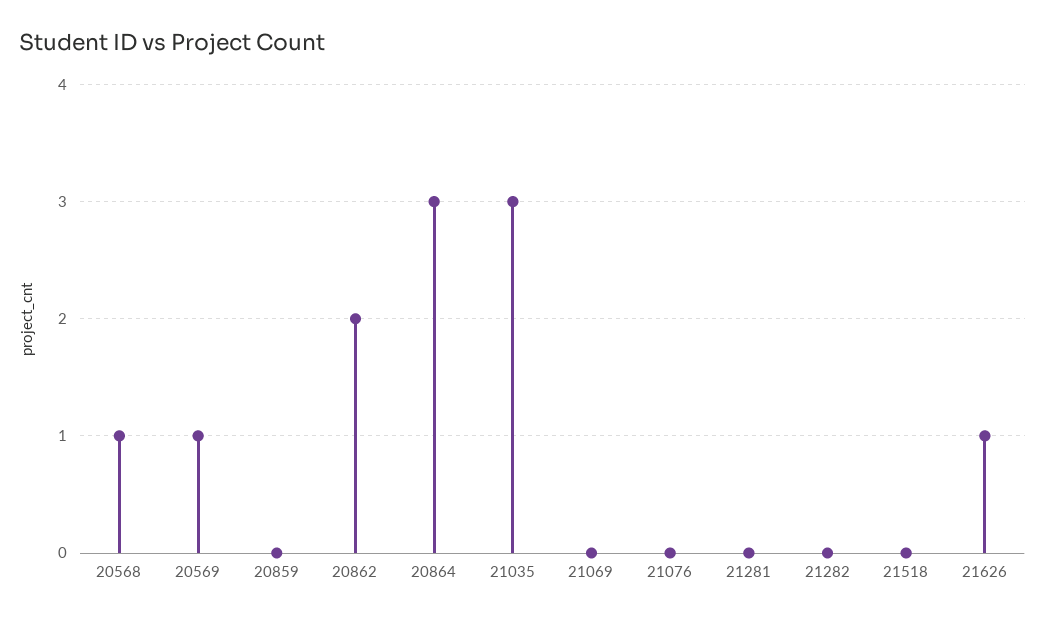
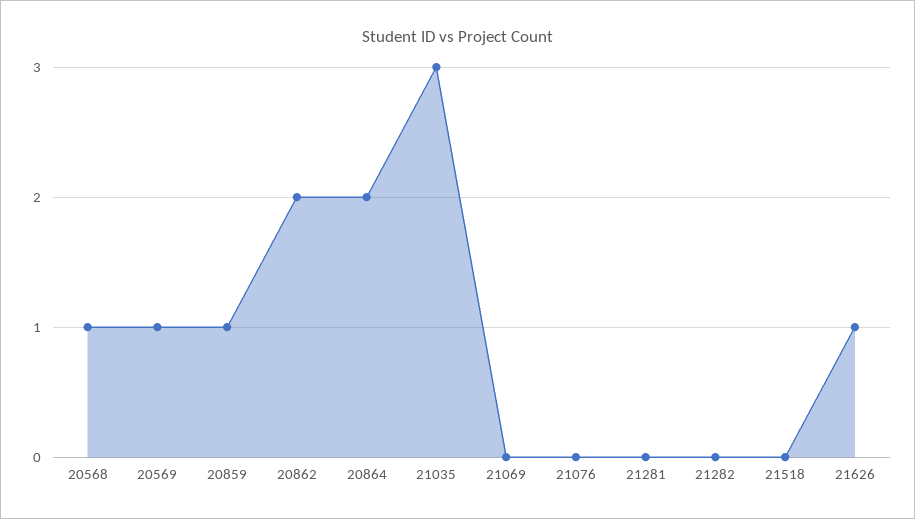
20859: 0 -> 1
20864: 3 -> 2

